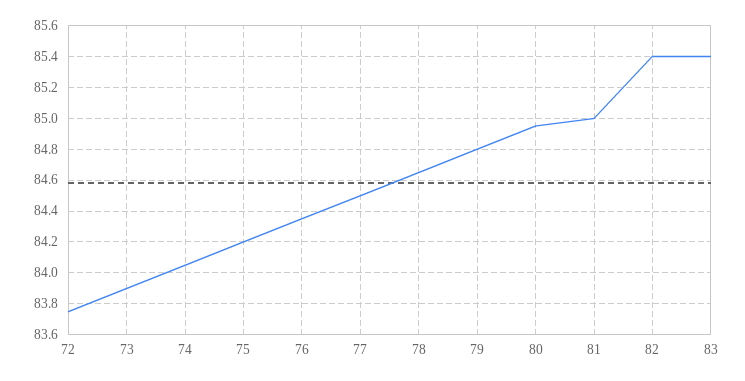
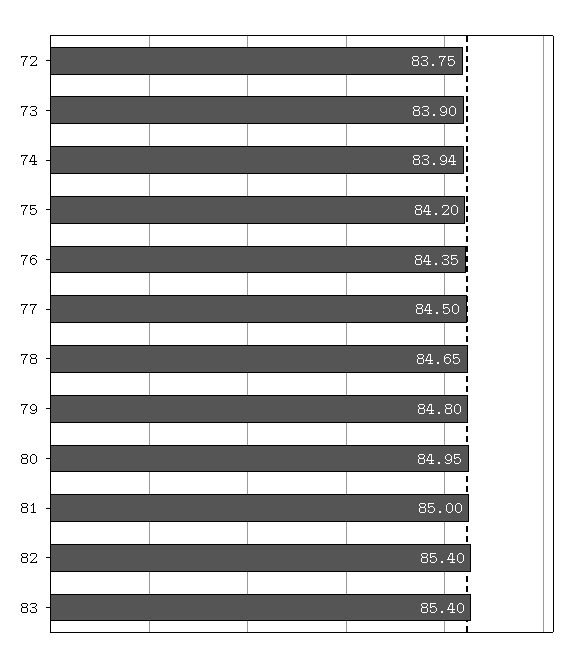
74: 84.05 -> 83.94

